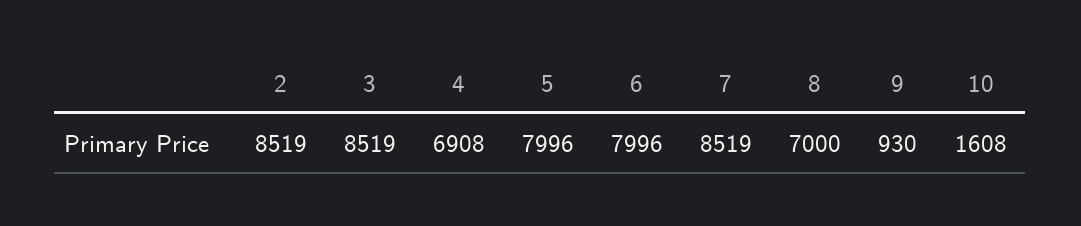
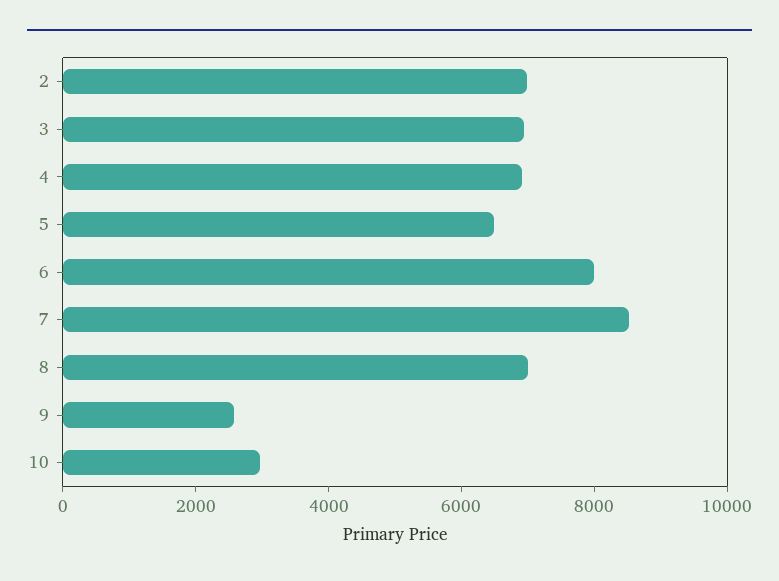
2: 8519 -> 7000
3: 8519 -> 7000
5: 7996 -> 6500
9: 930 -> 2500
10: 1608 -> 3000

